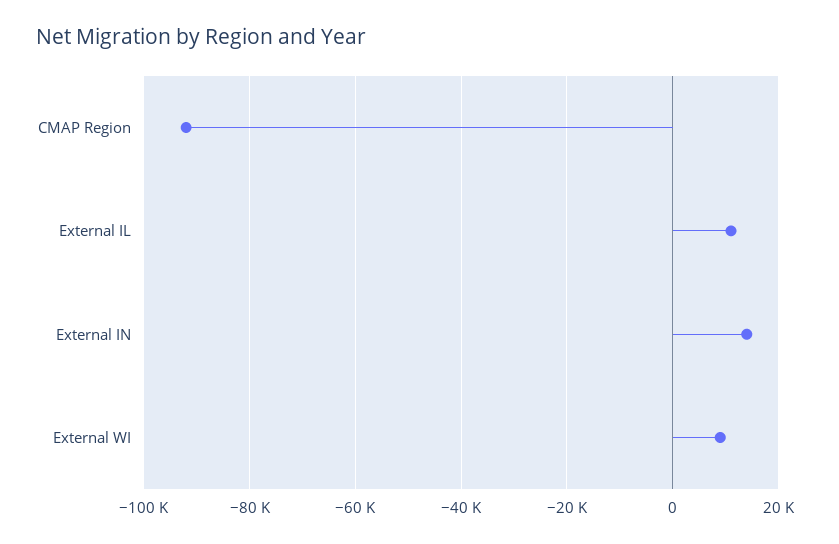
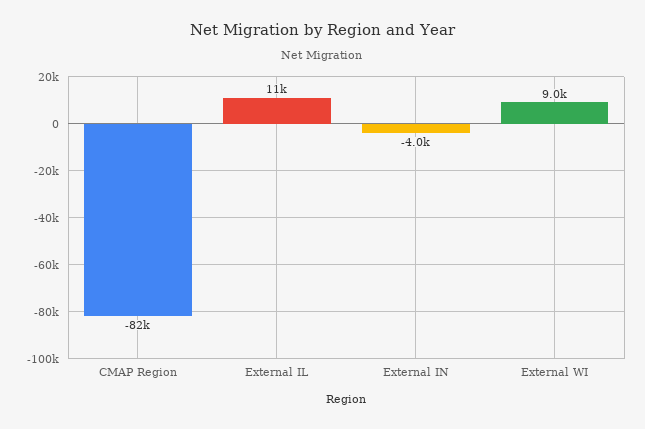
CMAP Region: -92000 -> -82000
External IN: 14000 -> -4000

